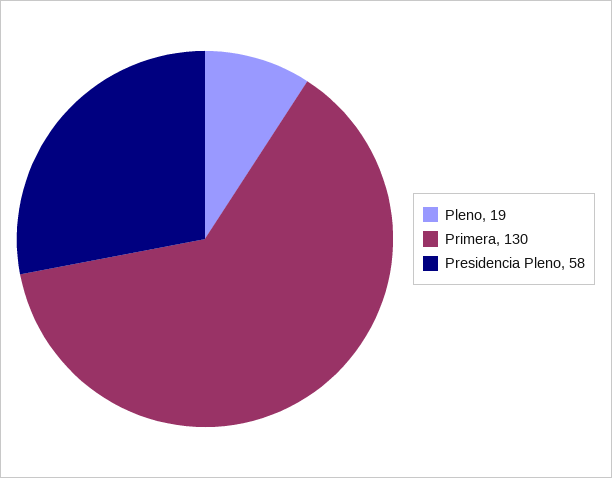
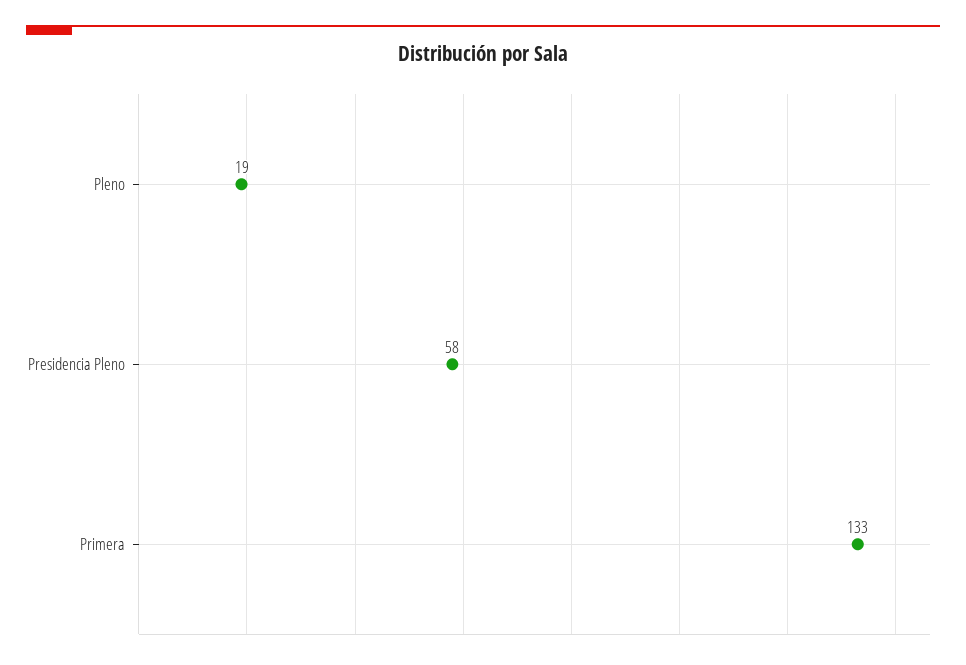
Primera: 130 -> 133

